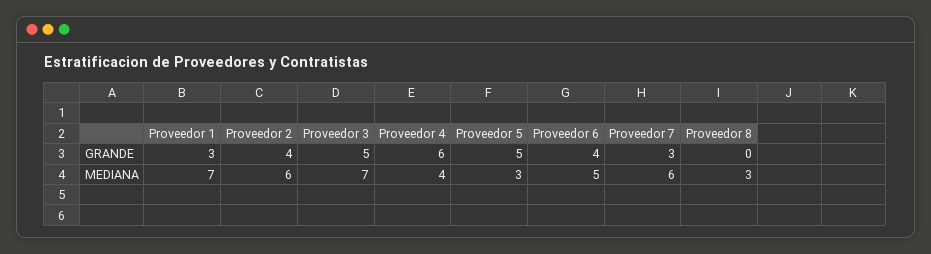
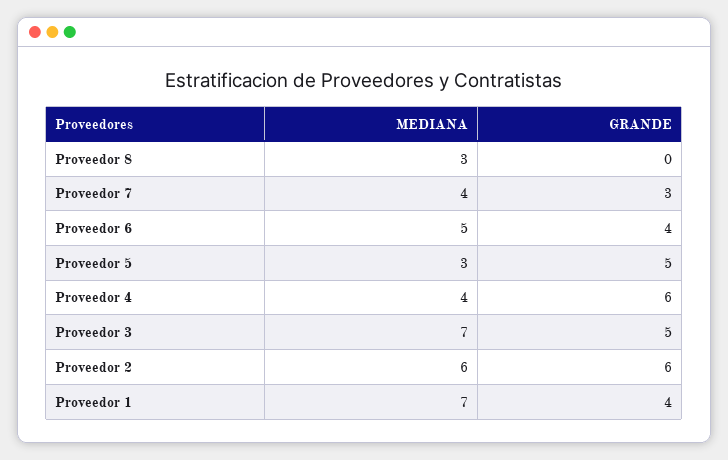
Proveedor 1, GRANDE: 3 -> 4
Proveedor 2, GRANDE: 4 -> 6
Proveedor 7, MEDIANA: 6 -> 4

